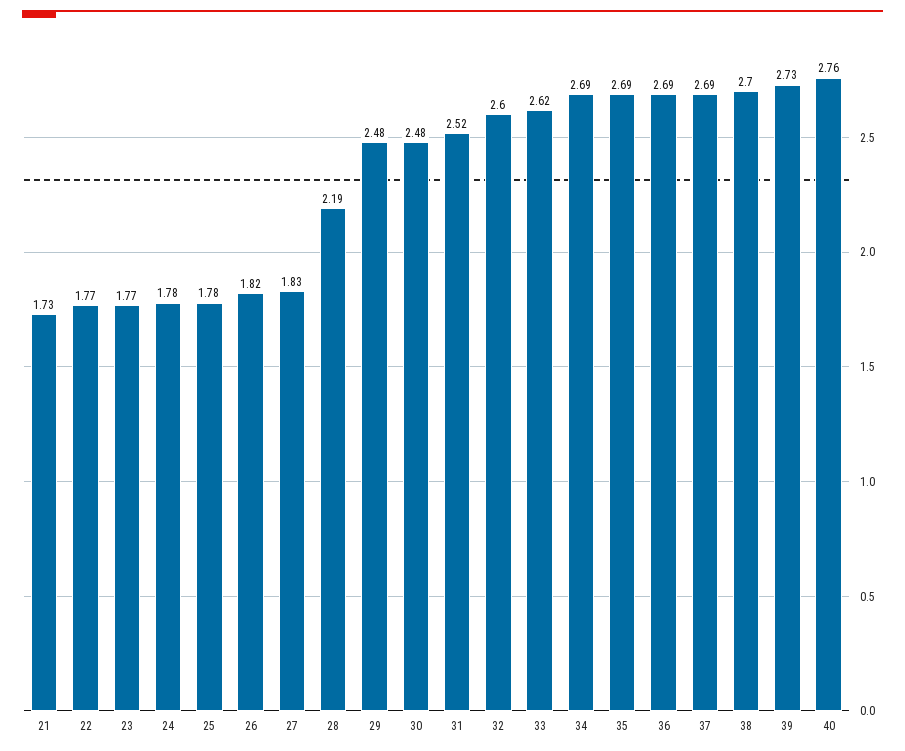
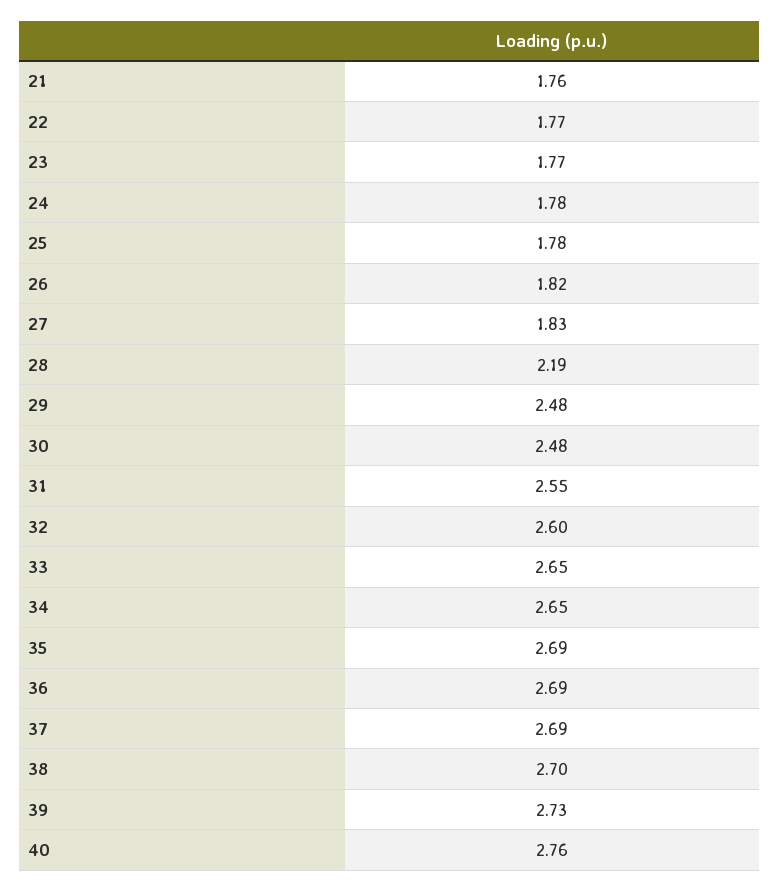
21: 1.73 -> 1.76
31: 2.52 -> 2.55
33: 2.62 -> 2.65
34: 2.69 -> 2.65

